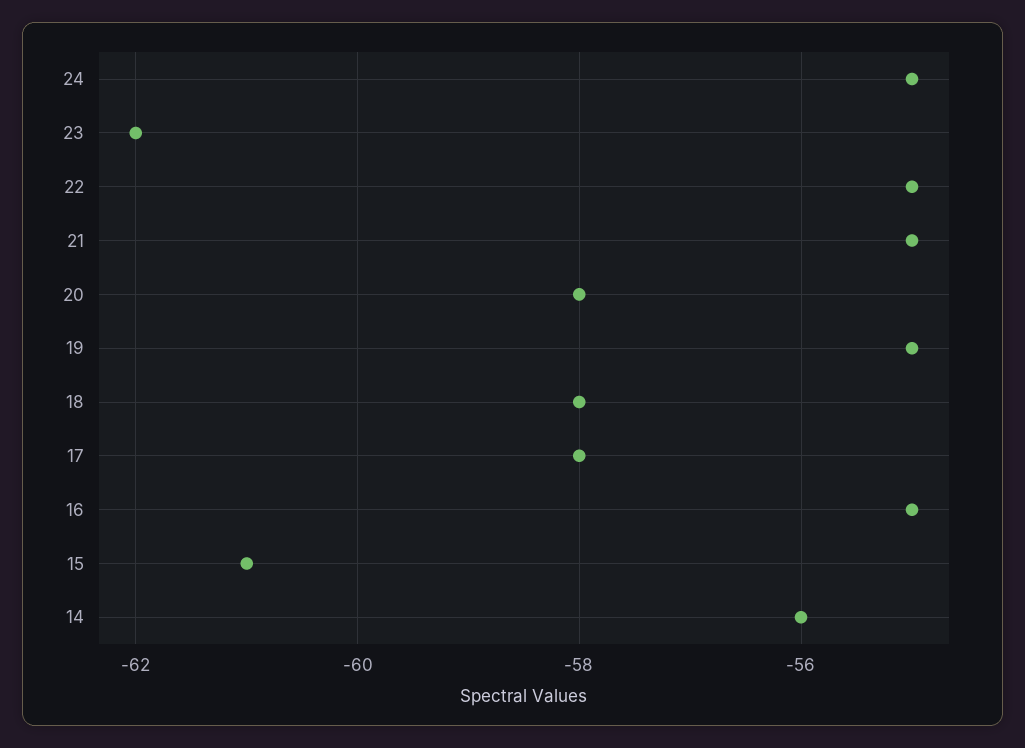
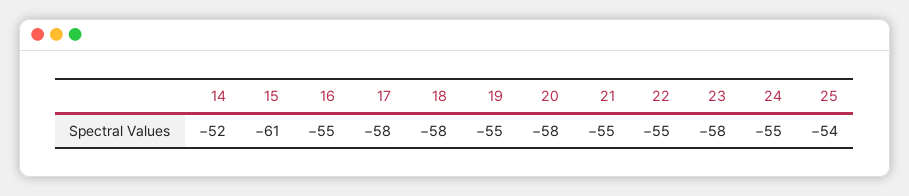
23: -62 -> -58
14: -56 -> -52
25: none -> -54

